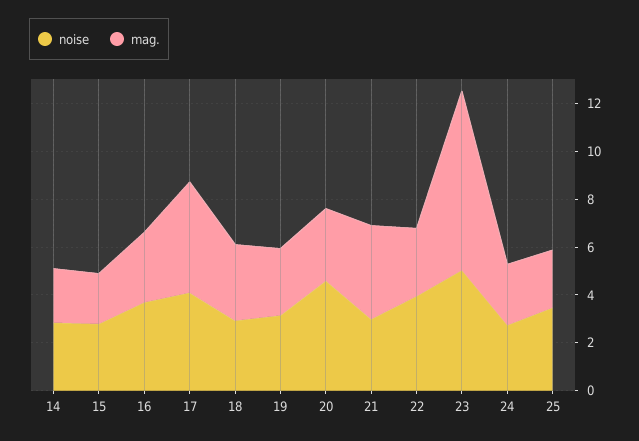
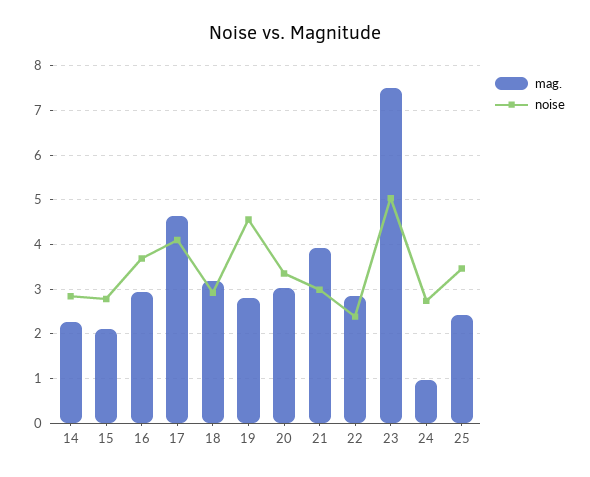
noise, 19: 3 -> 4.6
noise, 20: 4.5 -> 3.4
noise, 22: 4 -> 2.4
mag., 24: 2.5 -> 1

